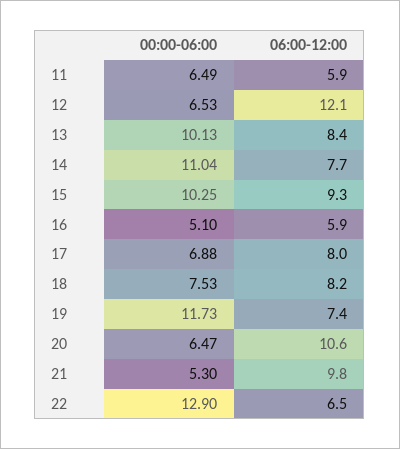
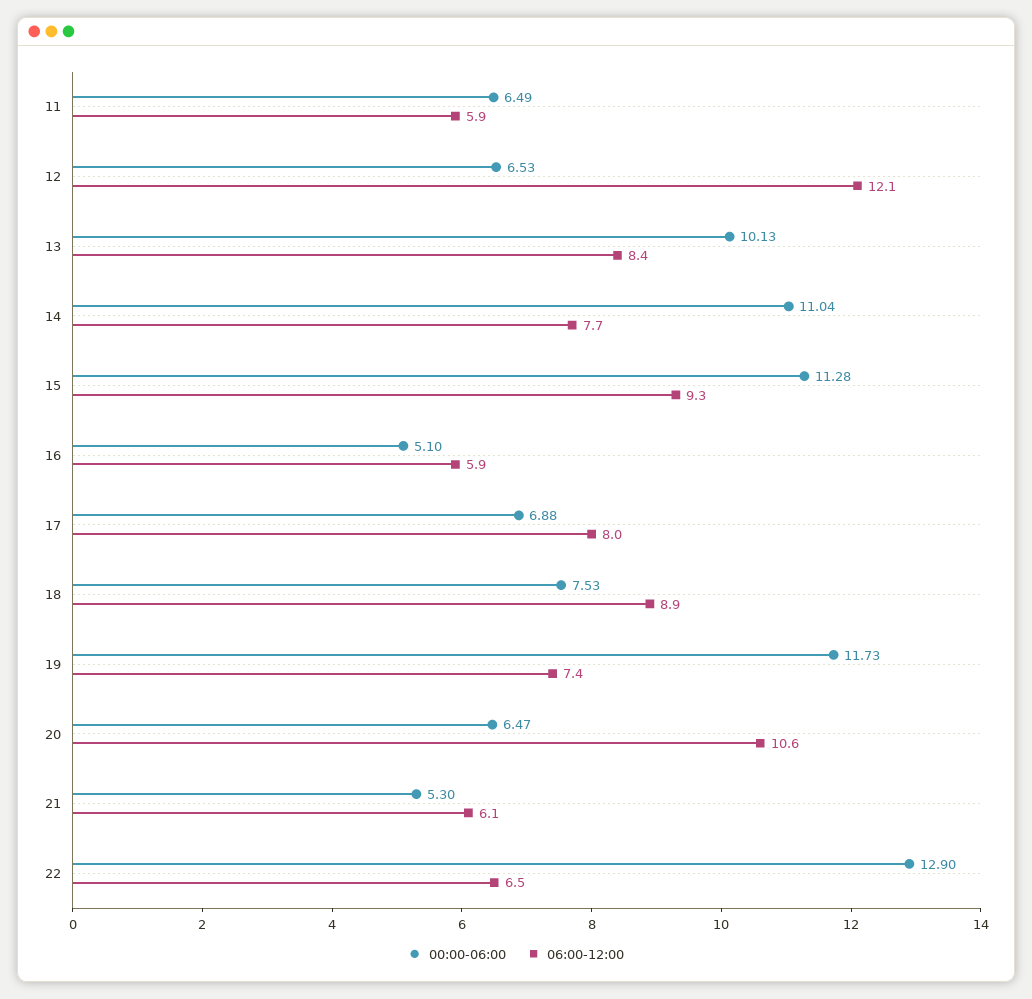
00:00-06:00, 15: 10.25 -> 11.28
06:00-12:00, 18: 8.2 -> 8.9
06:00-12:00, 21: 9.8 -> 6.1

